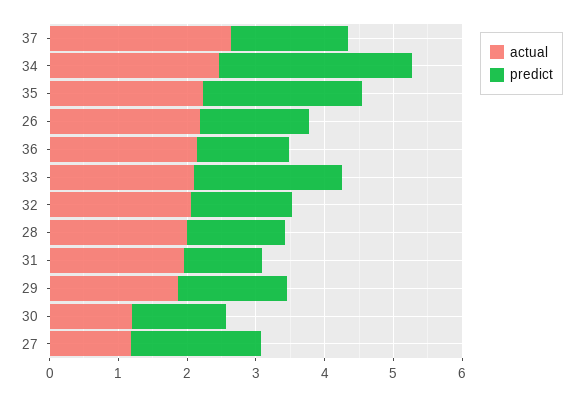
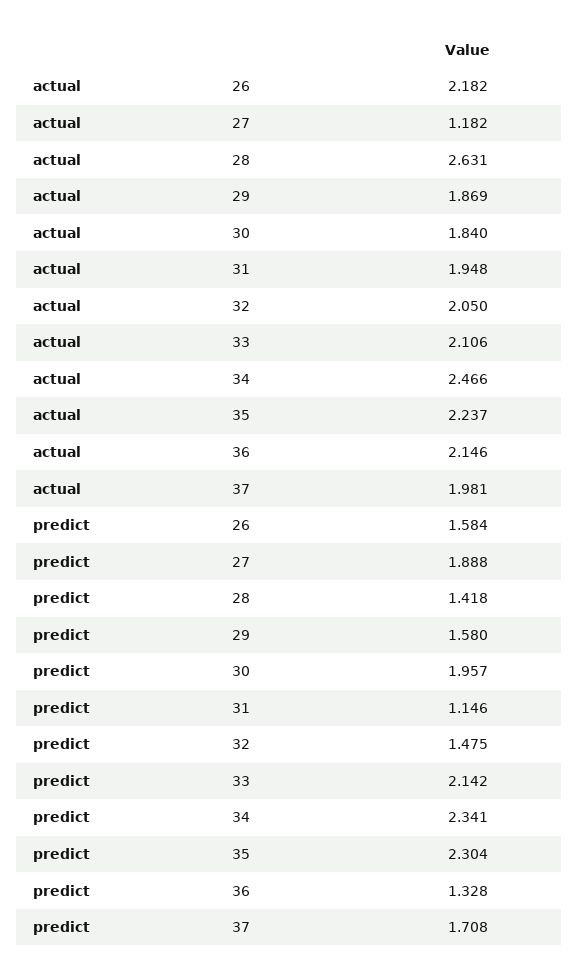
actual, 37: 2.6 -> 1.981
predict, 34: 2.8 -> 2.341
actual, 28: 2 -> 2.631
actual, 30: 1.2 -> 1.84
predict, 30: 1.4 -> 1.957

